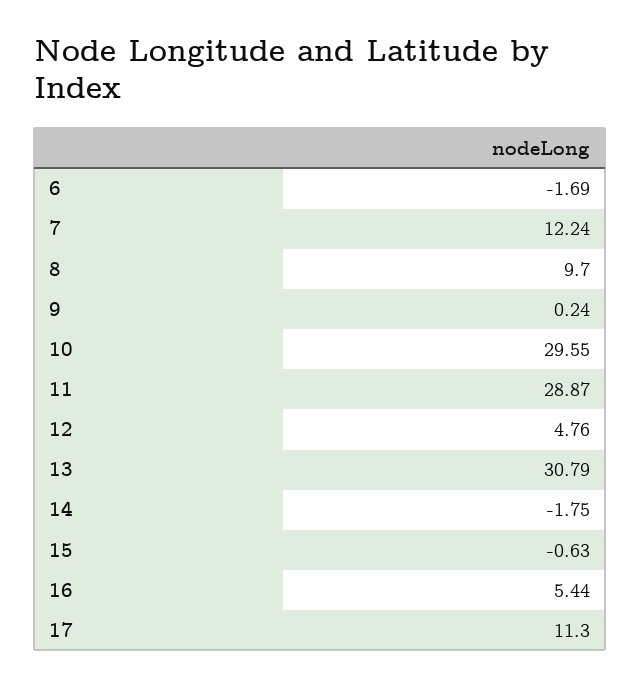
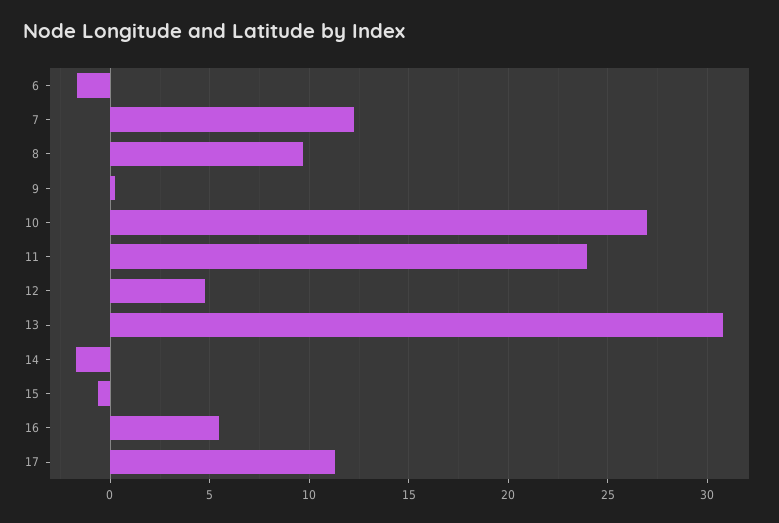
10: 29.55 -> 27
11: 28.87 -> 24

